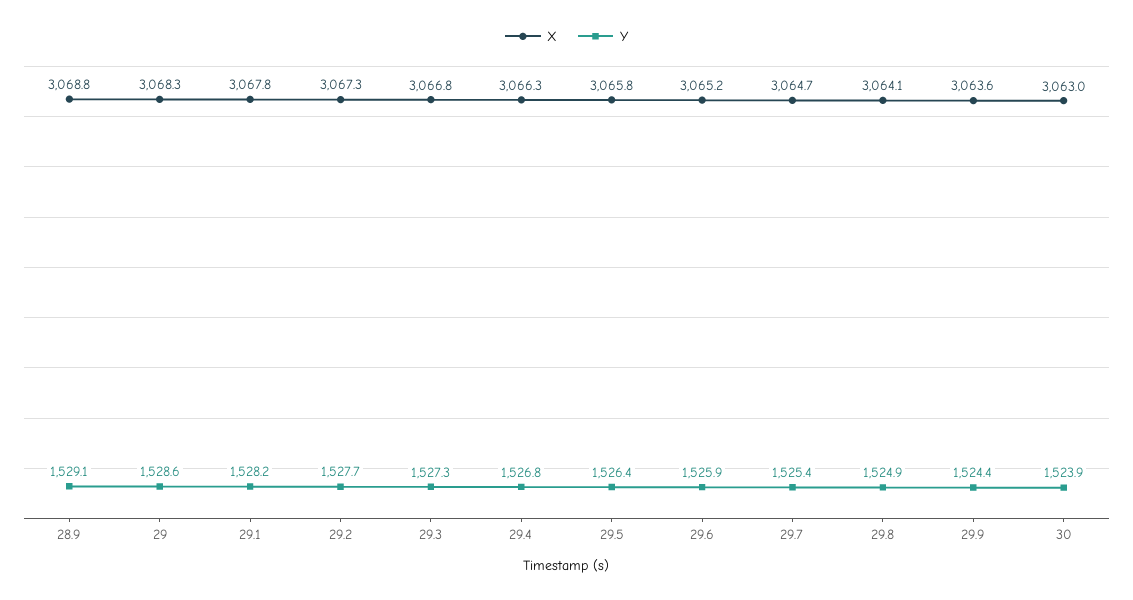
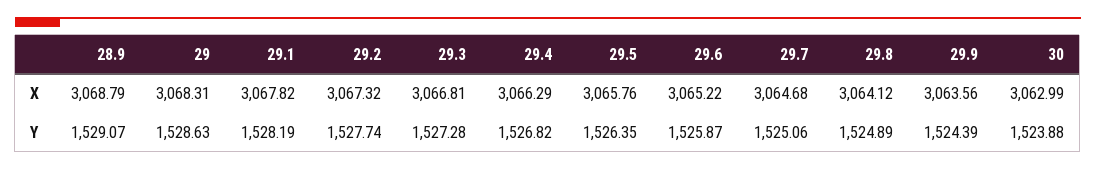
Y, 29.7: 1525.4 -> 1525.06

